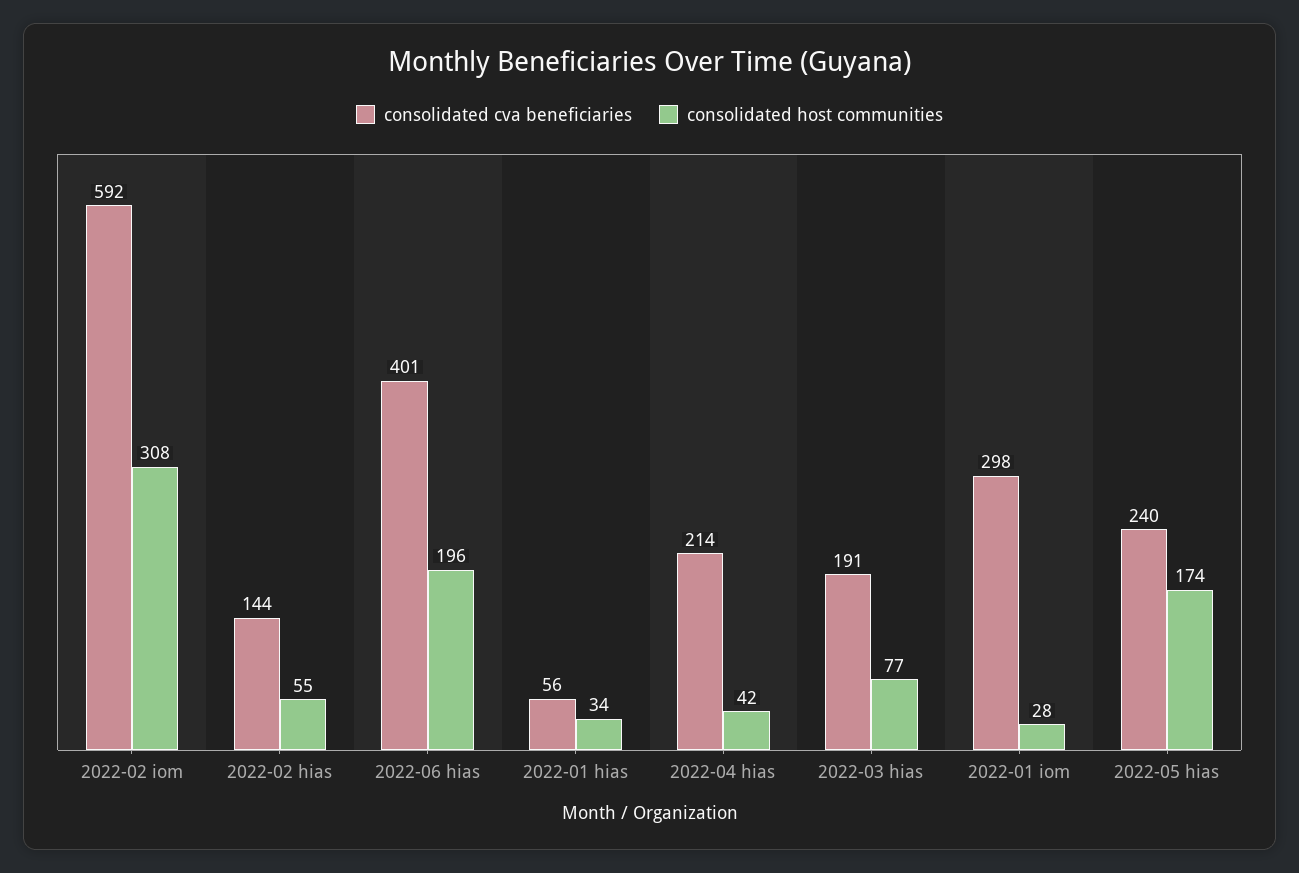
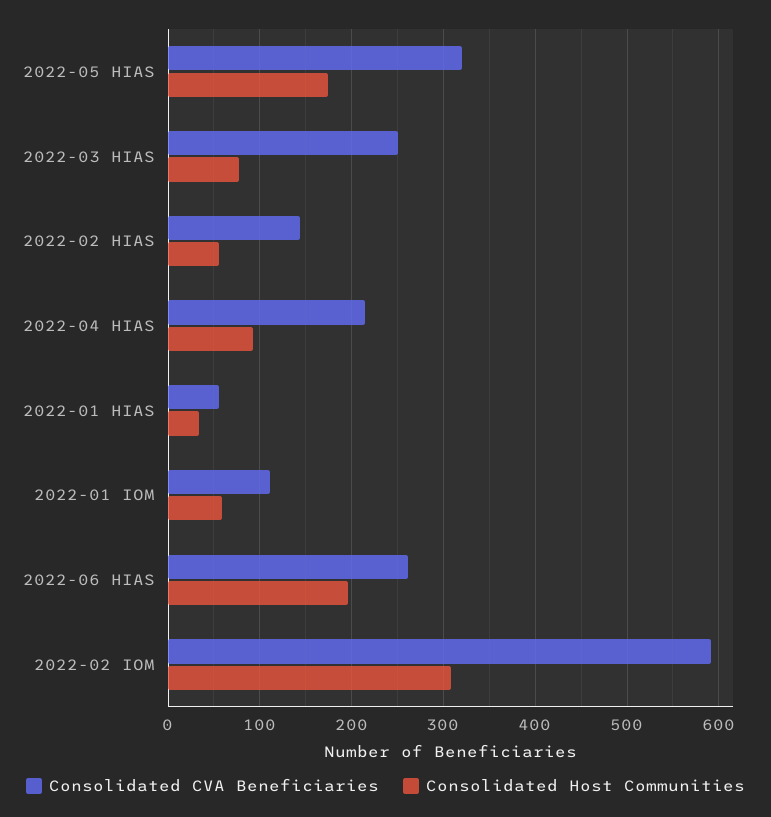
consolidated cva beneficiaries, 2022-06 hias: 401 -> 260
consolidated host communities, 2022-04 hias: 42 -> 90
consolidated cva beneficiaries, 2022-03 hias: 191 -> 250
consolidated cva beneficiaries, 2022-01 iom: 298 -> 110
consolidated host communities, 2022-01 iom: 28 -> 60
consolidated cva beneficiaries, 2022-05 hias: 240 -> 320

